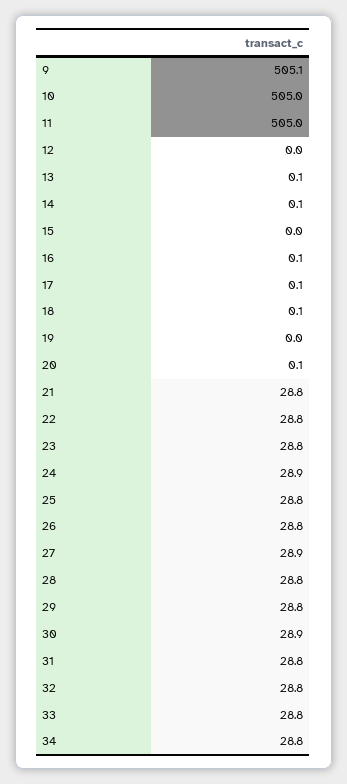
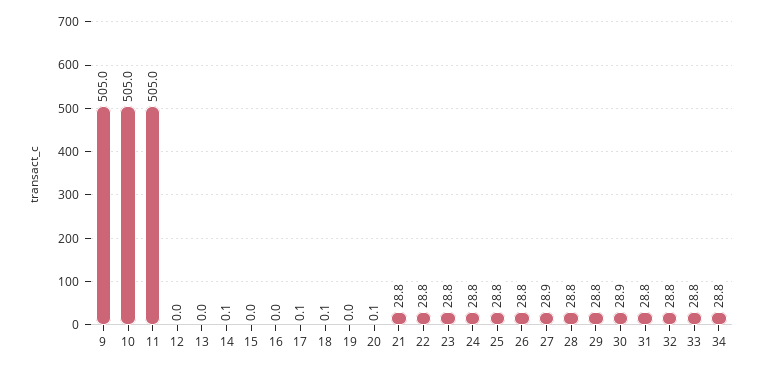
9: 505.1 -> 505
13: 0.1 -> 0
16: 0.1 -> 0
24: 28.9 -> 28.8

